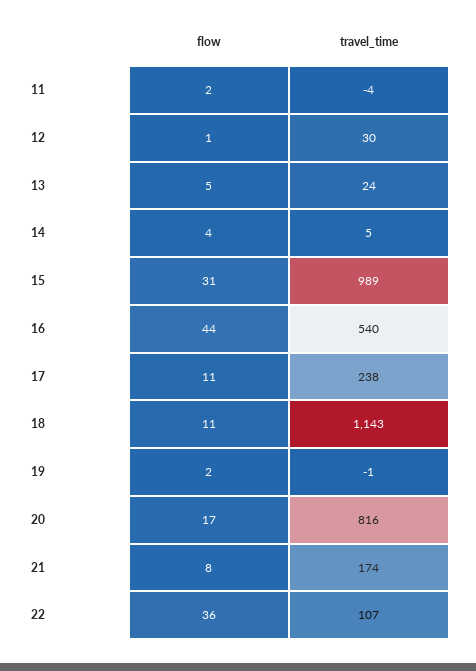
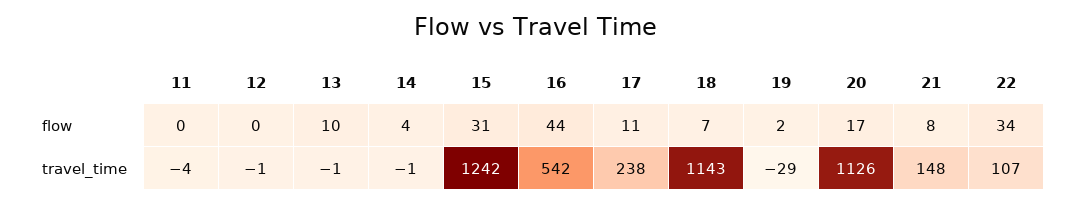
flow, 11: 2 -> 0
flow, 12: 1 -> 0
travel_time, 12: 30 -> -1
flow, 13: 5 -> 10
travel_time, 13: 24 -> -1
travel_time, 14: 5 -> -1
travel_time, 15: 989 -> 1242
travel_time, 16: 540 -> 542
flow, 18: 11 -> 7
travel_time, 19: -1 -> -29
travel_time, 20: 816 -> 1126
travel_time, 21: 174 -> 148
flow, 22: 36 -> 34

